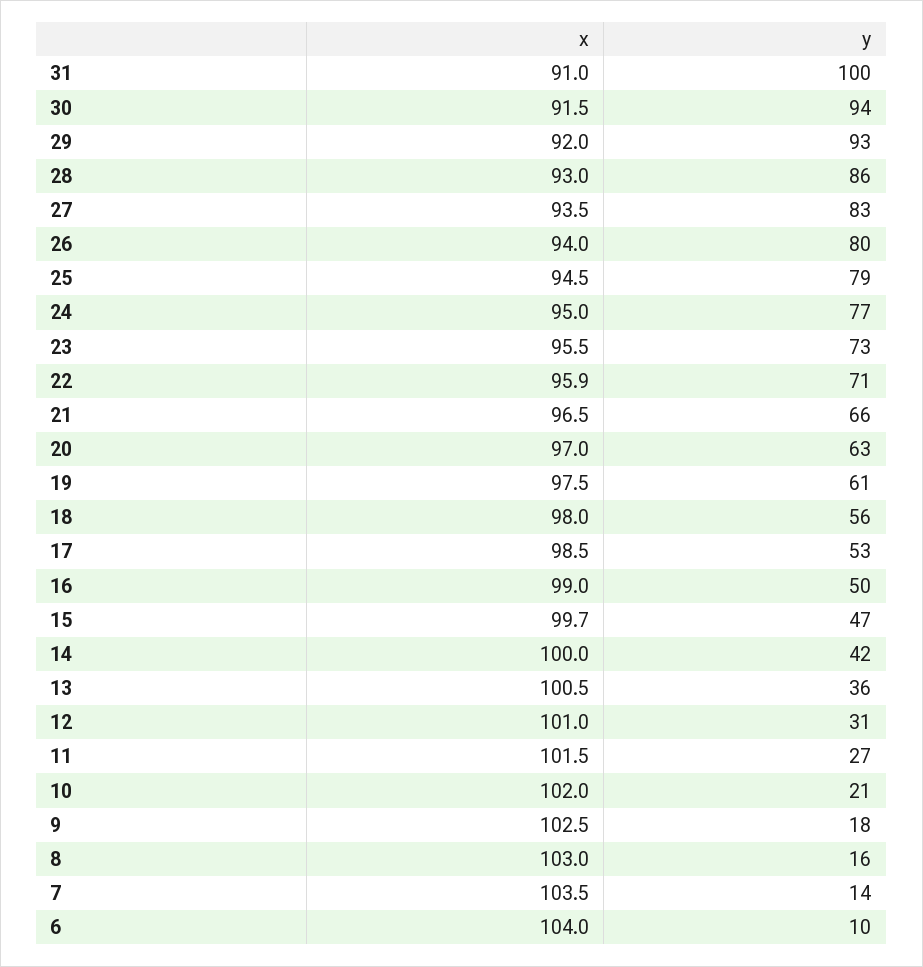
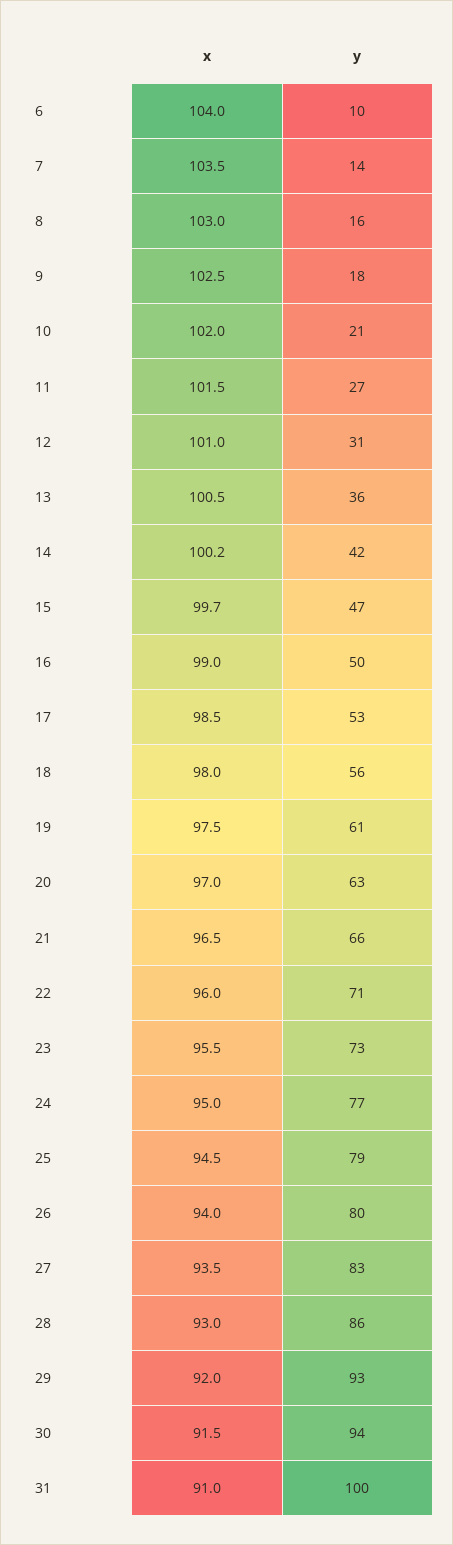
x, 22: 95.9 -> 96
x, 14: 100 -> 100.2

